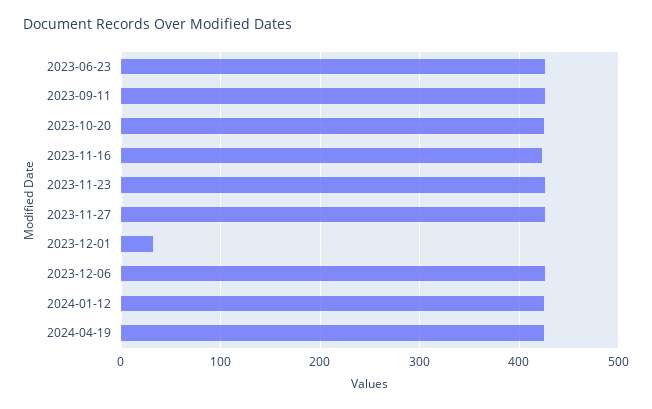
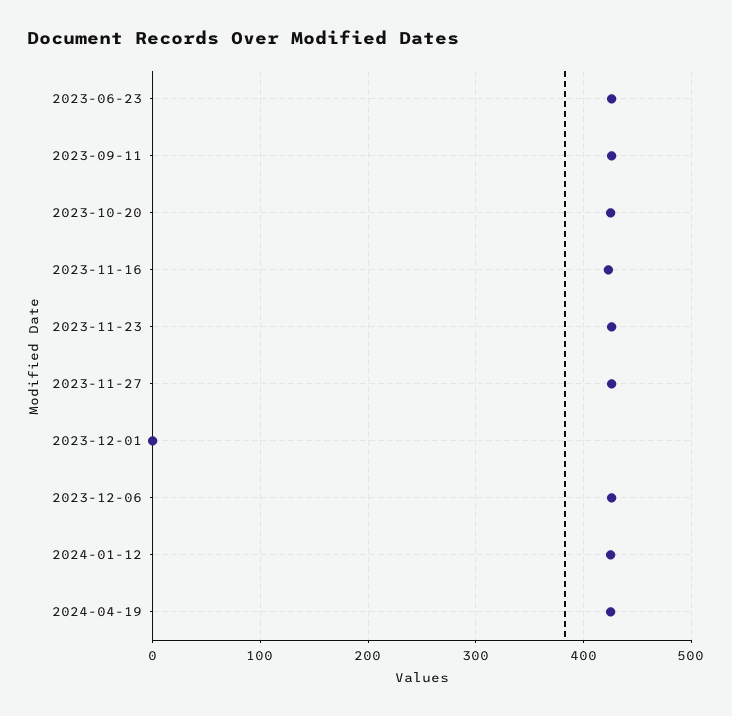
2023-12-01: 30 -> 0

